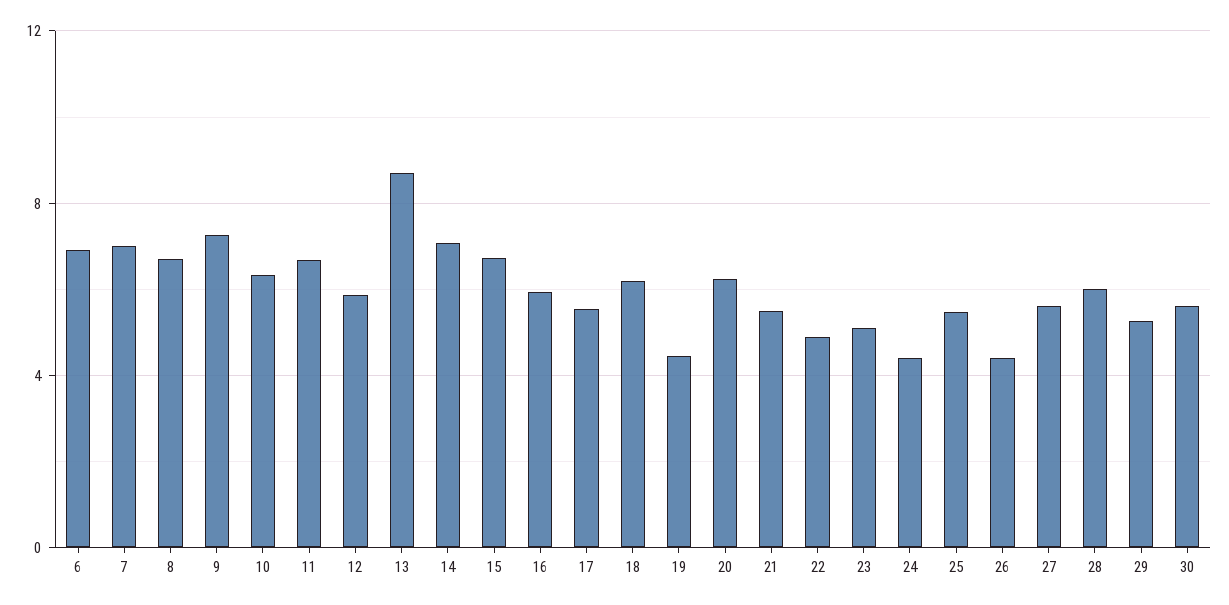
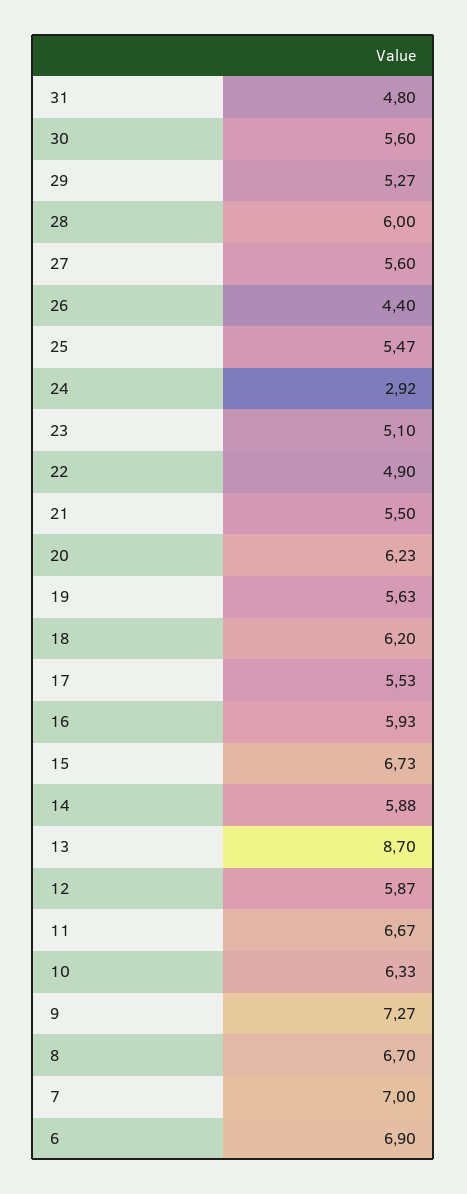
14: 7 -> 5.88
19: 4.5 -> 5.63
24: 4.5 -> 2.92
31: none -> 4.8

